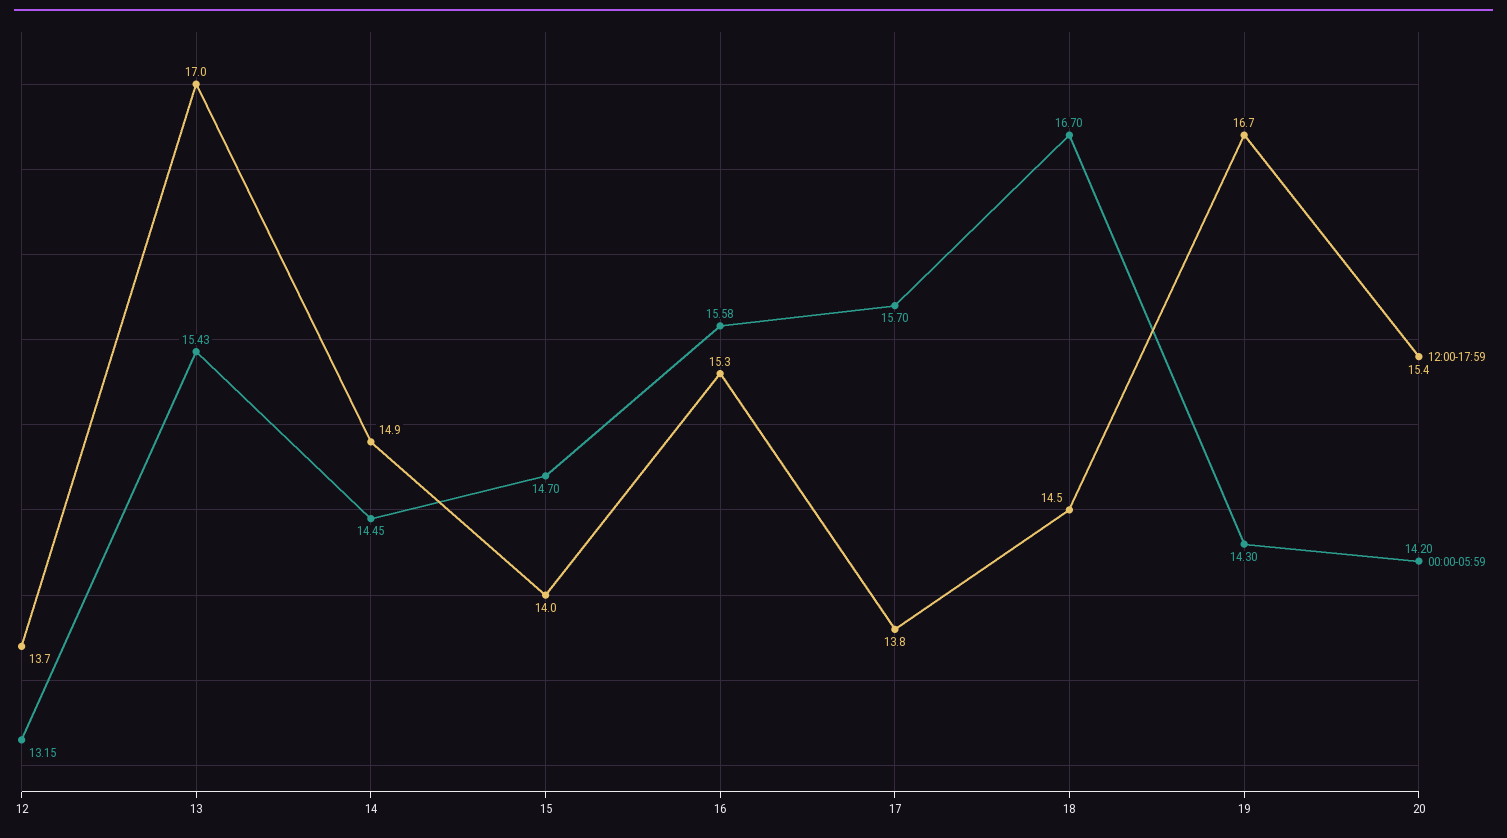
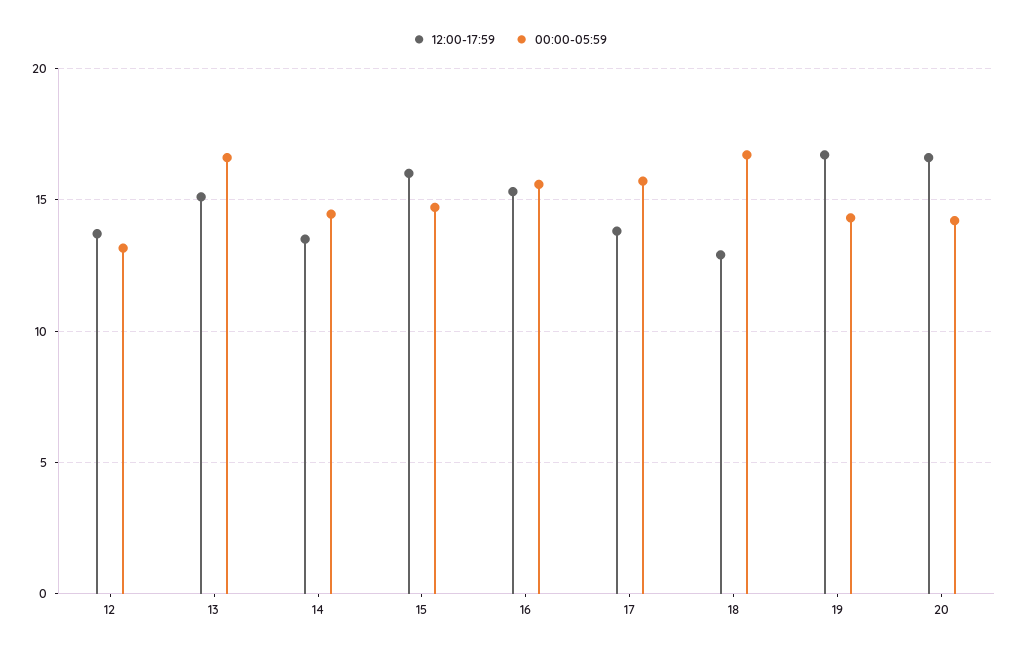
12:00-17:59, 13: 17 -> 15
00:00-05:59, 13: 15.43 -> 16.5
12:00-17:59, 14: 14.9 -> 13.5
12:00-17:59, 15: 14 -> 16
12:00-17:59, 18: 14.5 -> 13
12:00-17:59, 20: 15.4 -> 16.5

